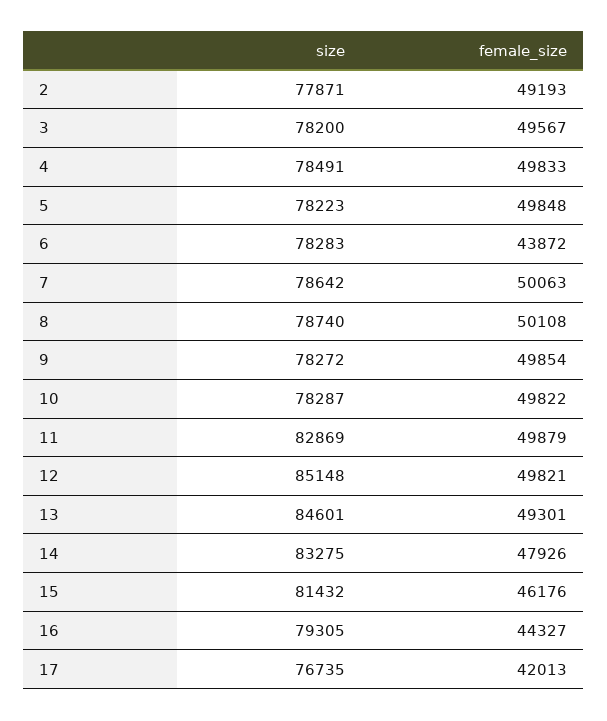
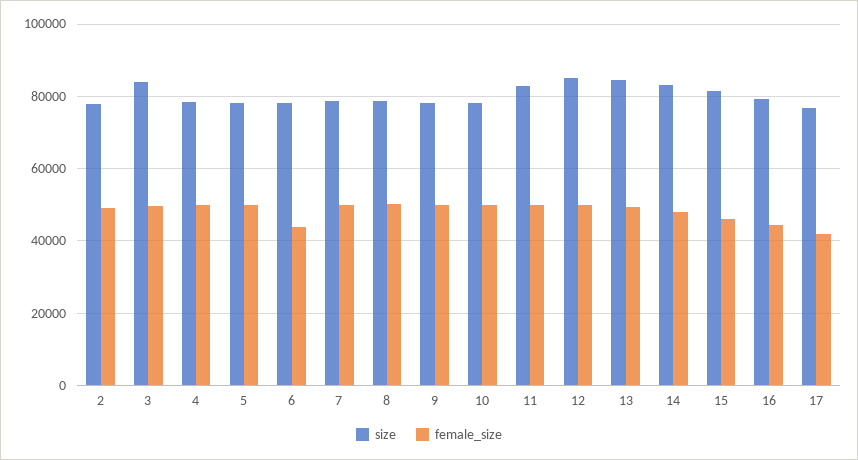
size, 3: 78200 -> 84000

